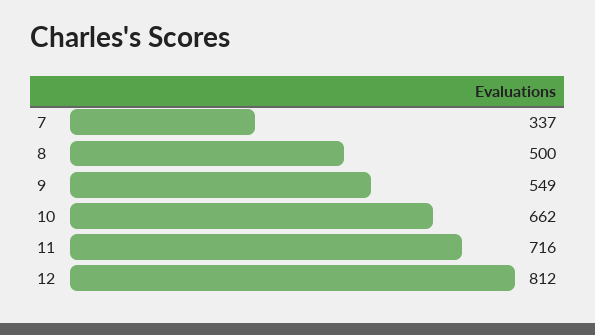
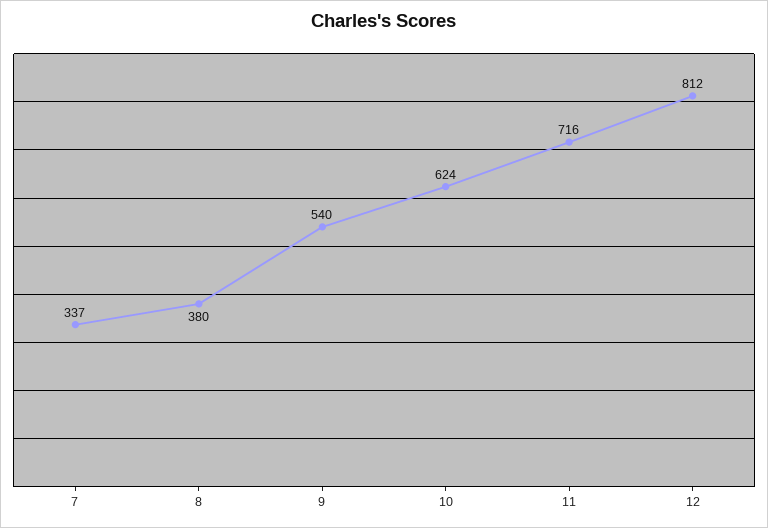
8: 500 -> 380
9: 549 -> 540
10: 662 -> 624

